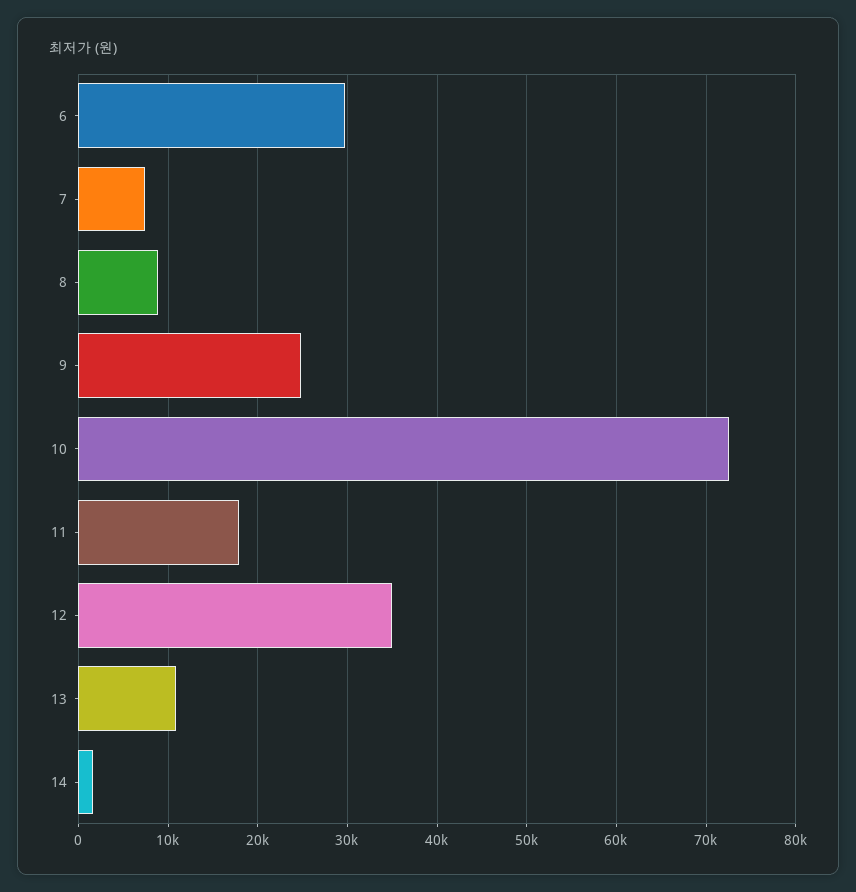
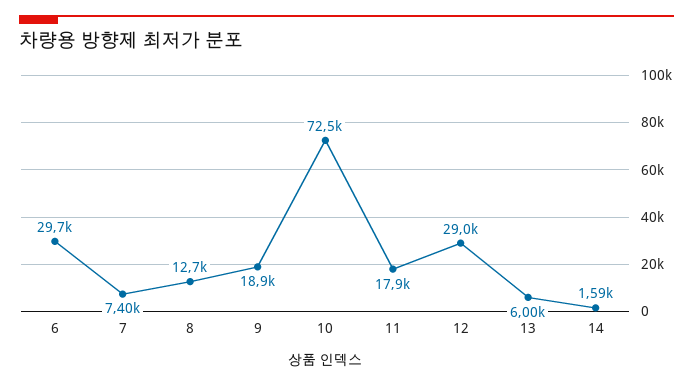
8: 9000 -> 12700
9: 25000 -> 18900
12: 35000 -> 29000
13: 11000 -> 6000

